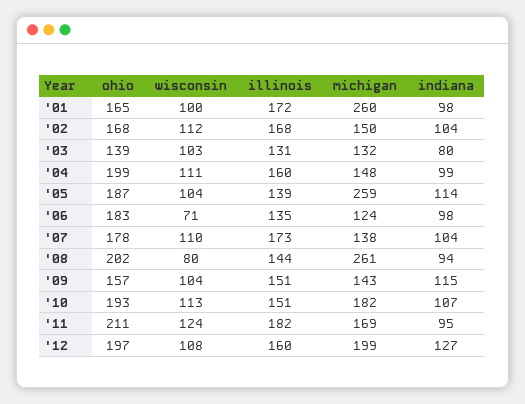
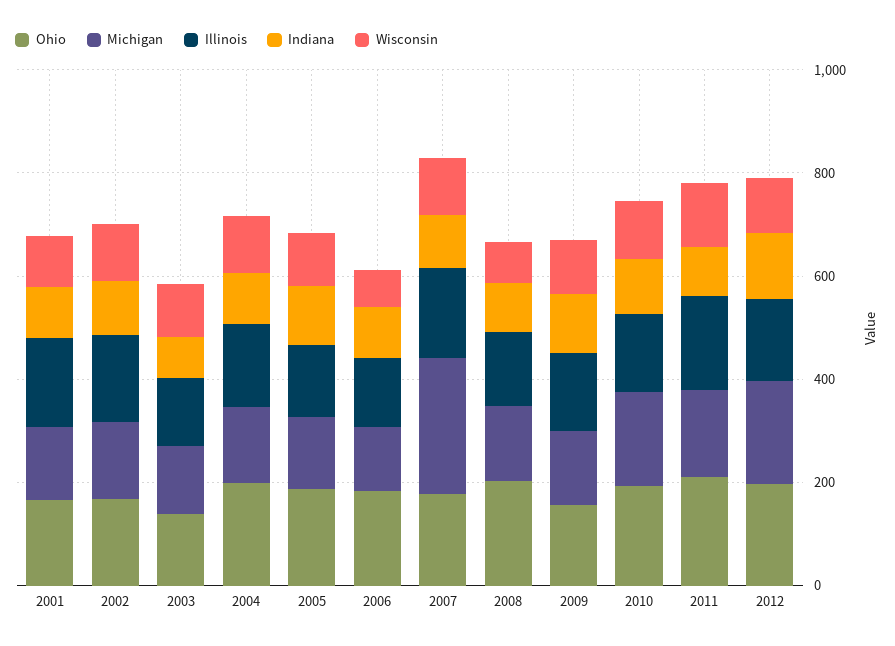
michigan, '01: 260 -> 150
michigan, '05: 259 -> 150
michigan, '07: 138 -> 250
michigan, '08: 261 -> 150

